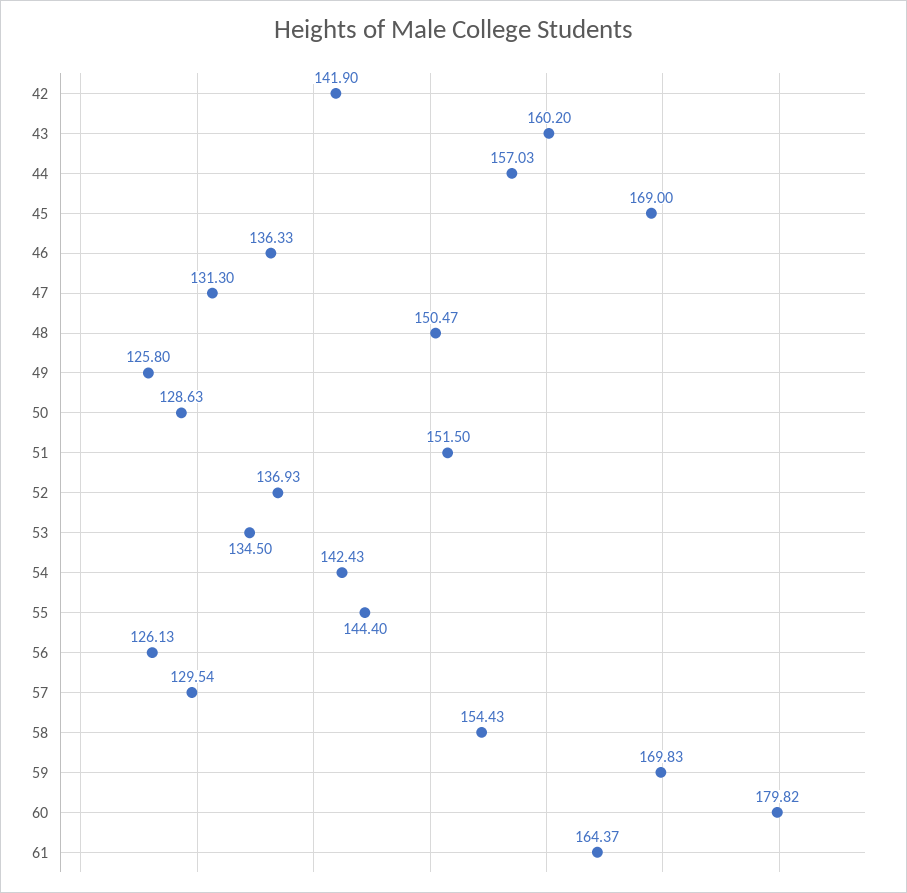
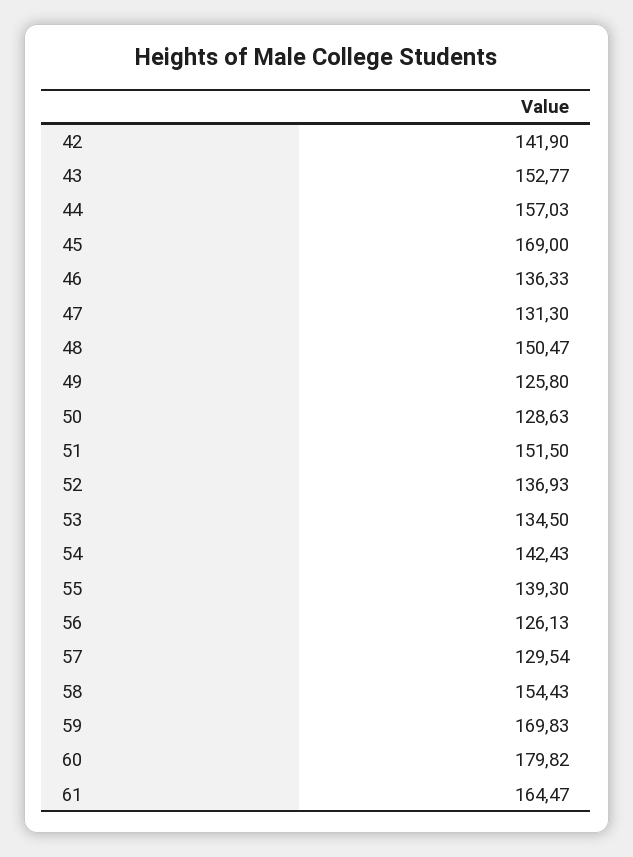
43: 160.2 -> 152.77
55: 144.4 -> 139.3
61: 164.37 -> 164.47

